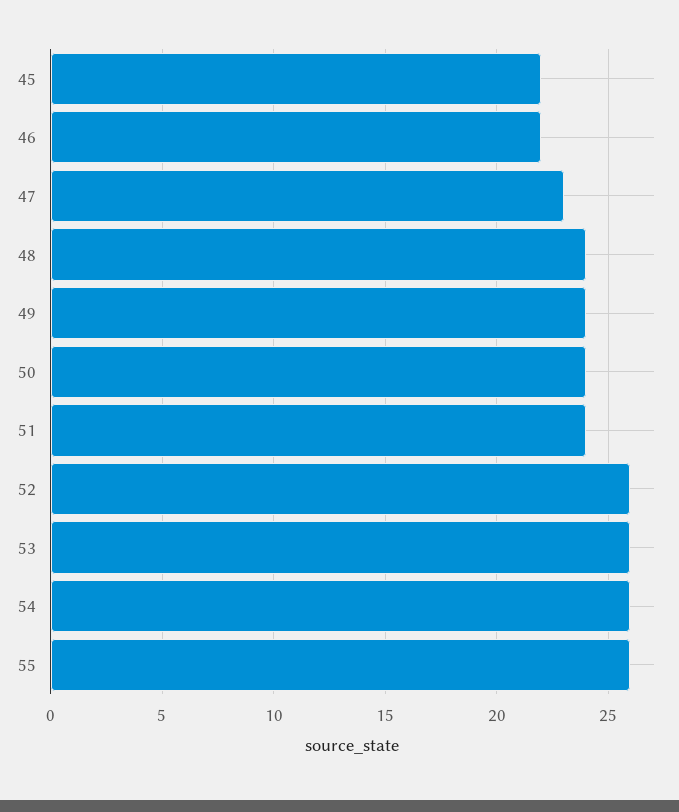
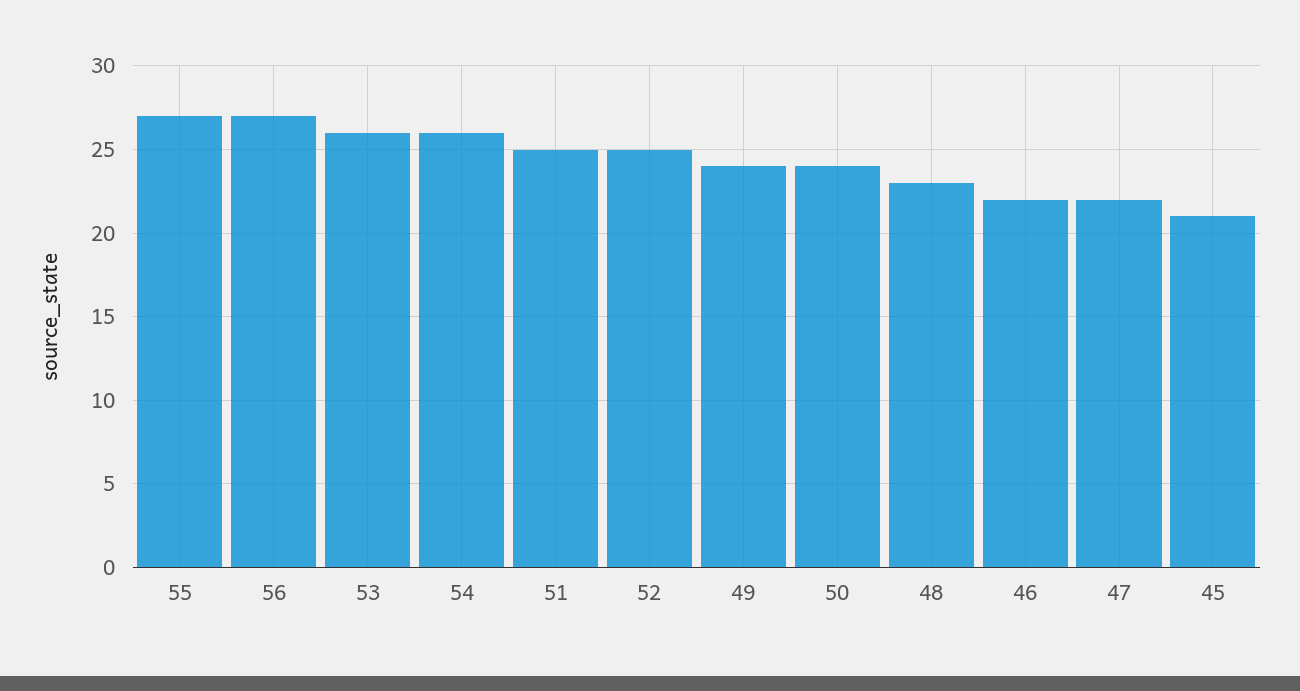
45: 22 -> 21
47: 23 -> 22
48: 24 -> 23
51: 24 -> 25
52: 26 -> 25
55: 26 -> 27
56: none -> 27

